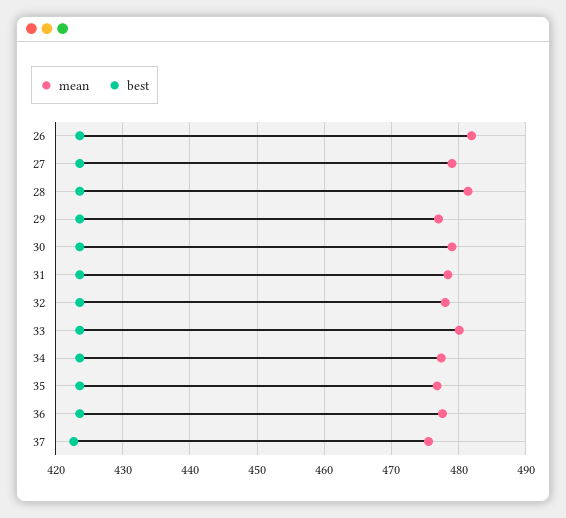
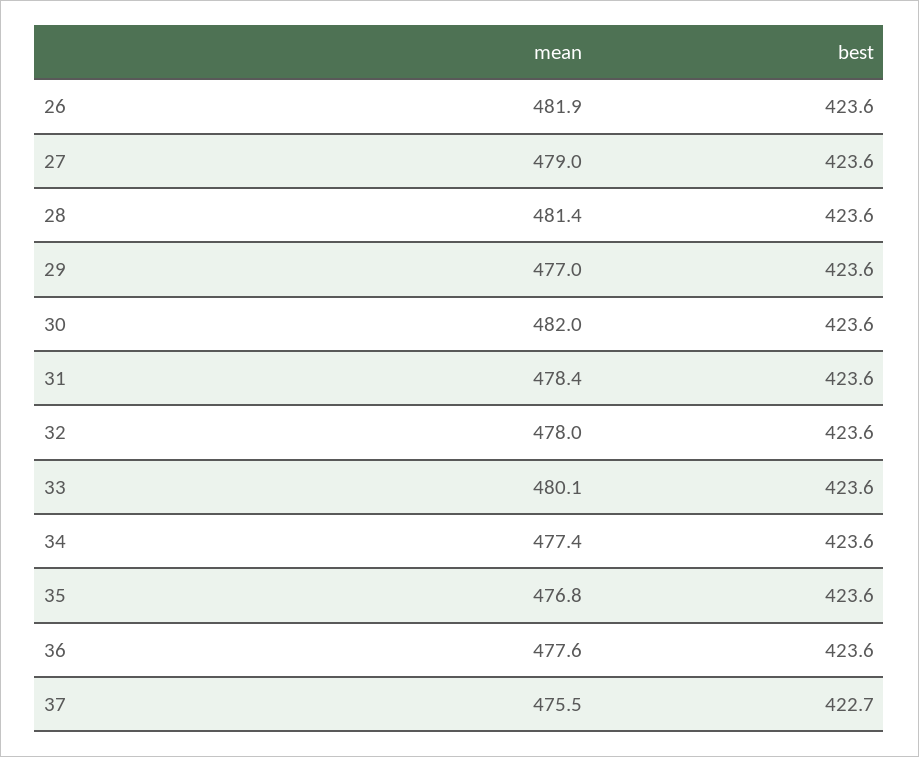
mean, 30: 479 -> 482

